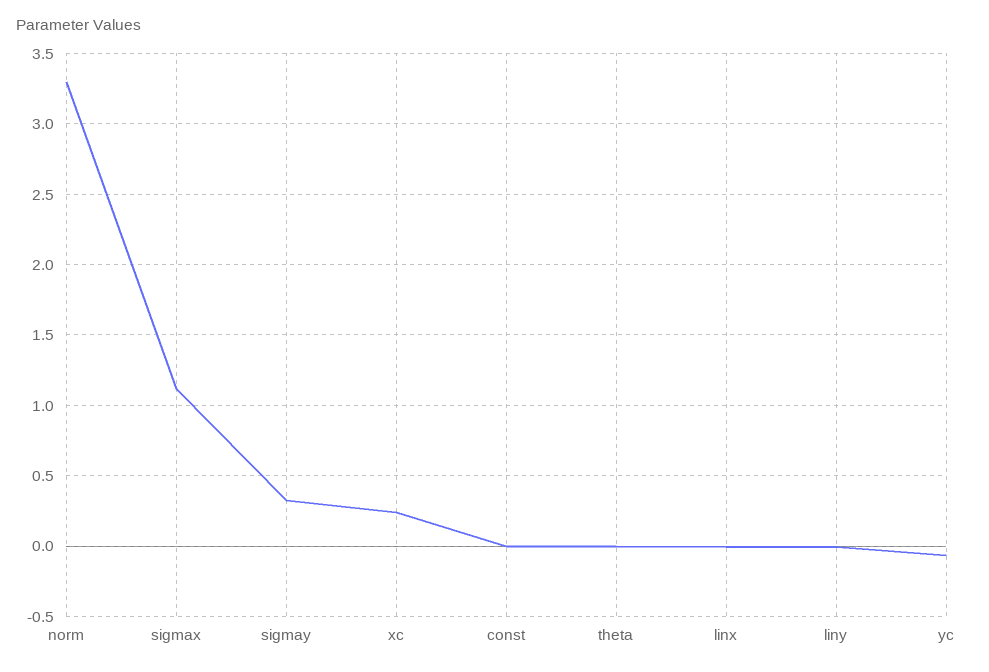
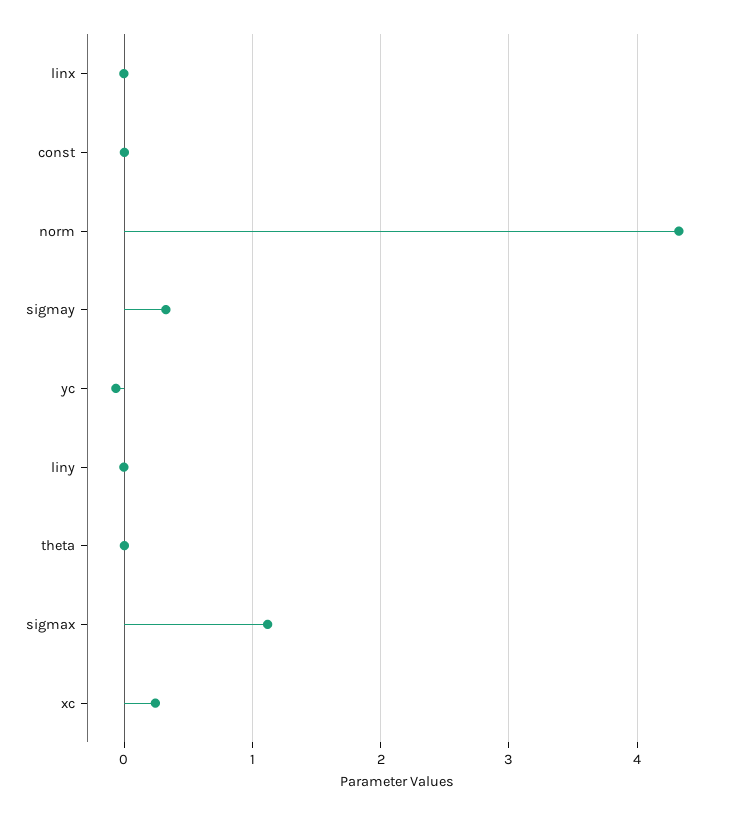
norm: 3.3 -> 4.3

